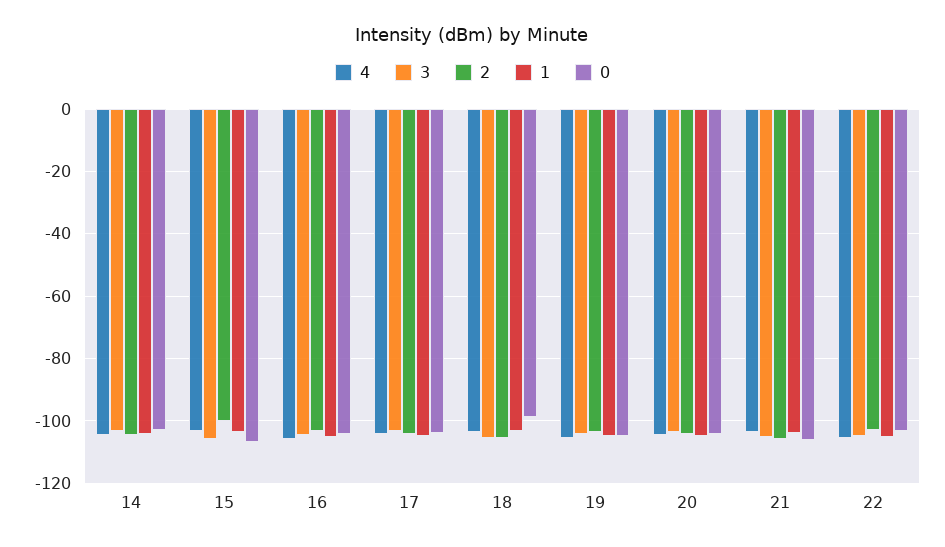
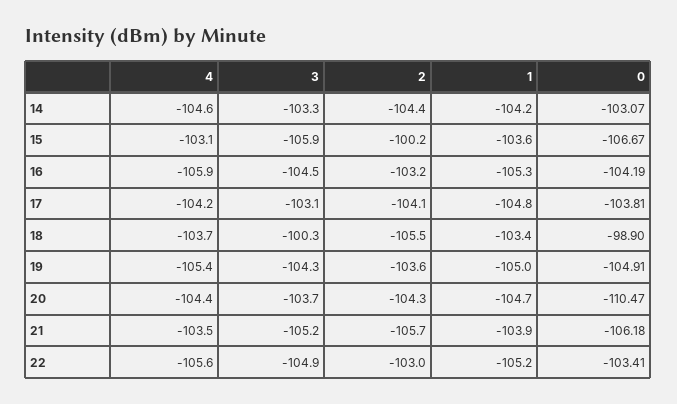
3, 18: -106 -> -100.3
0, 20: -104 -> -110.47

